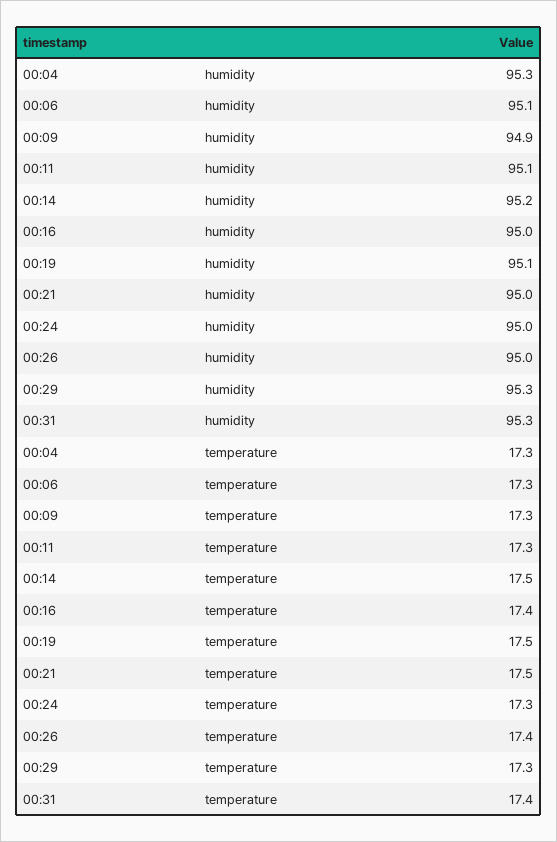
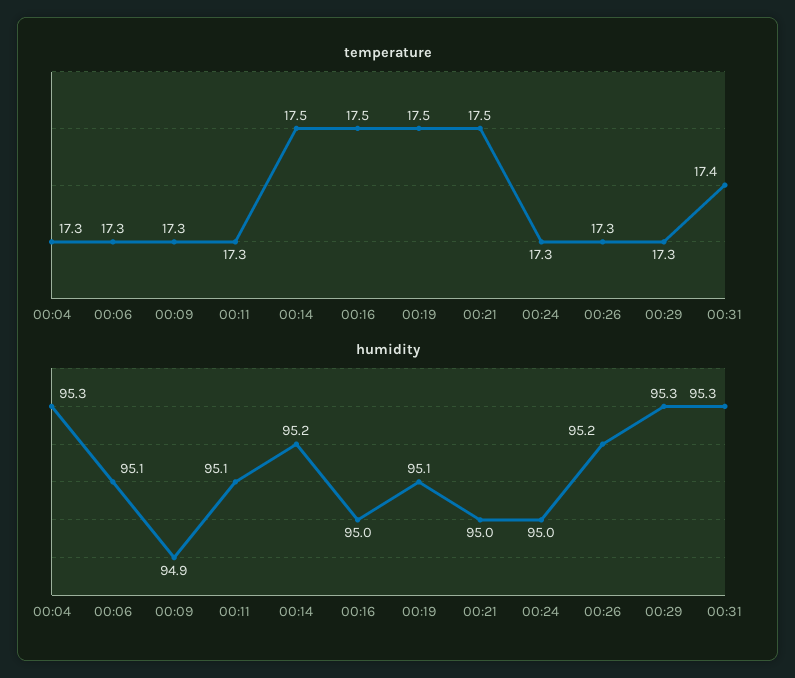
humidity, 00:26: 95 -> 95.2
temperature, 00:16: 17.4 -> 17.5
temperature, 00:26: 17.4 -> 17.3

